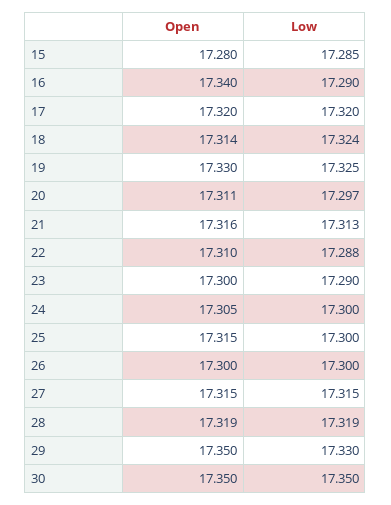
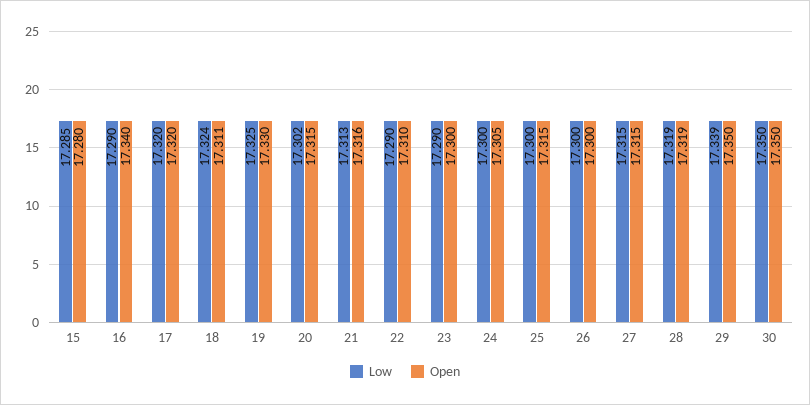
Open, 18: 17.314 -> 17.311
Open, 20: 17.311 -> 17.315
Low, 20: 17.297 -> 17.302
Low, 22: 17.288 -> 17.29
Low, 29: 17.33 -> 17.339

